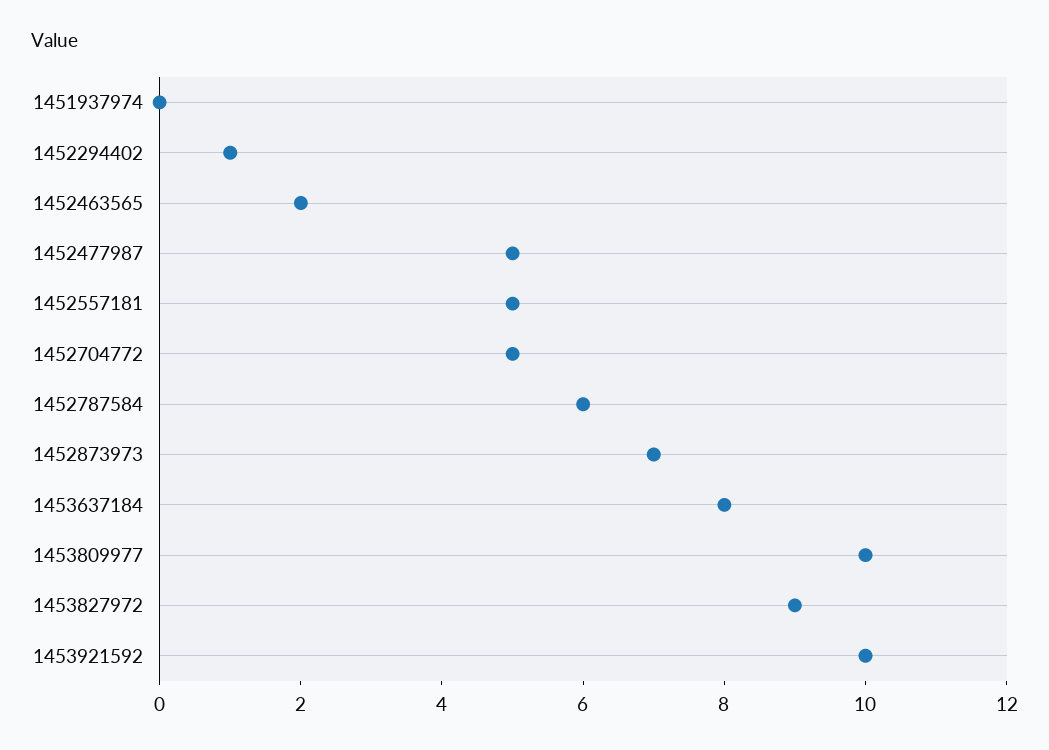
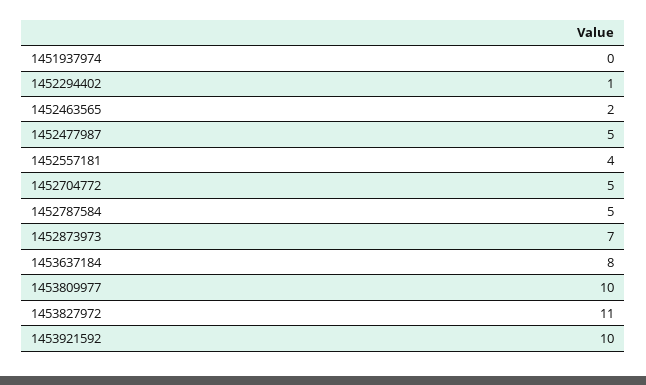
1452557181: 5 -> 4
1452787584: 6 -> 5
1453827972: 9 -> 11

